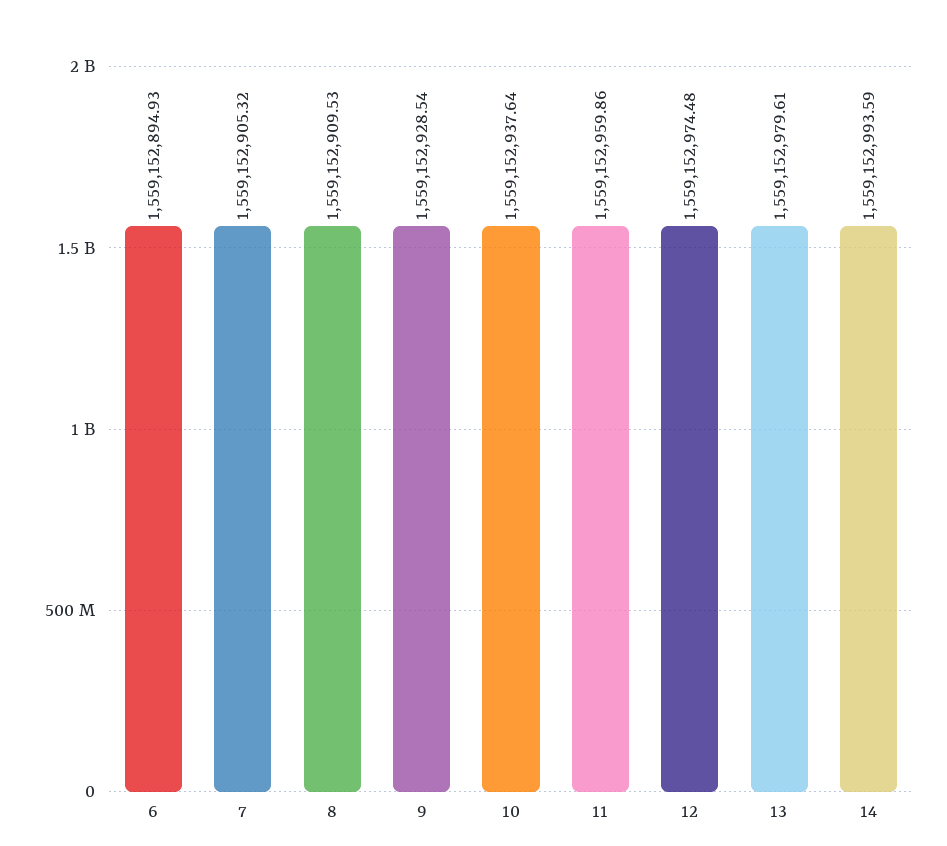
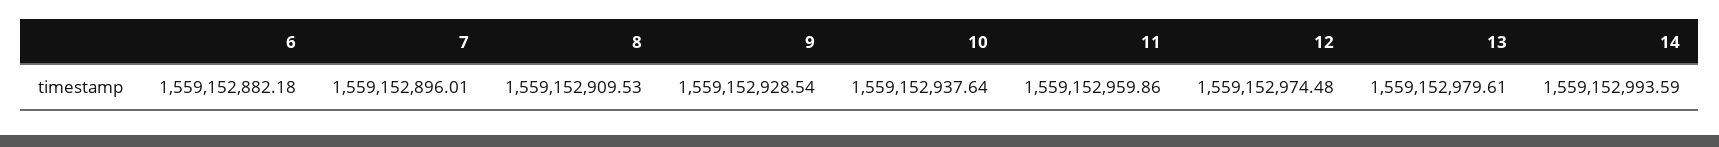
6: 1559152894.93 -> 1559152882.18
7: 1559152905.32 -> 1559152896.01

